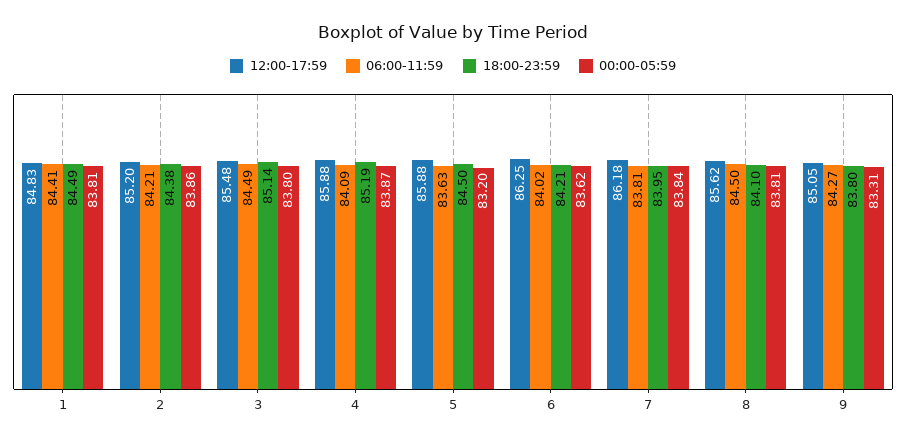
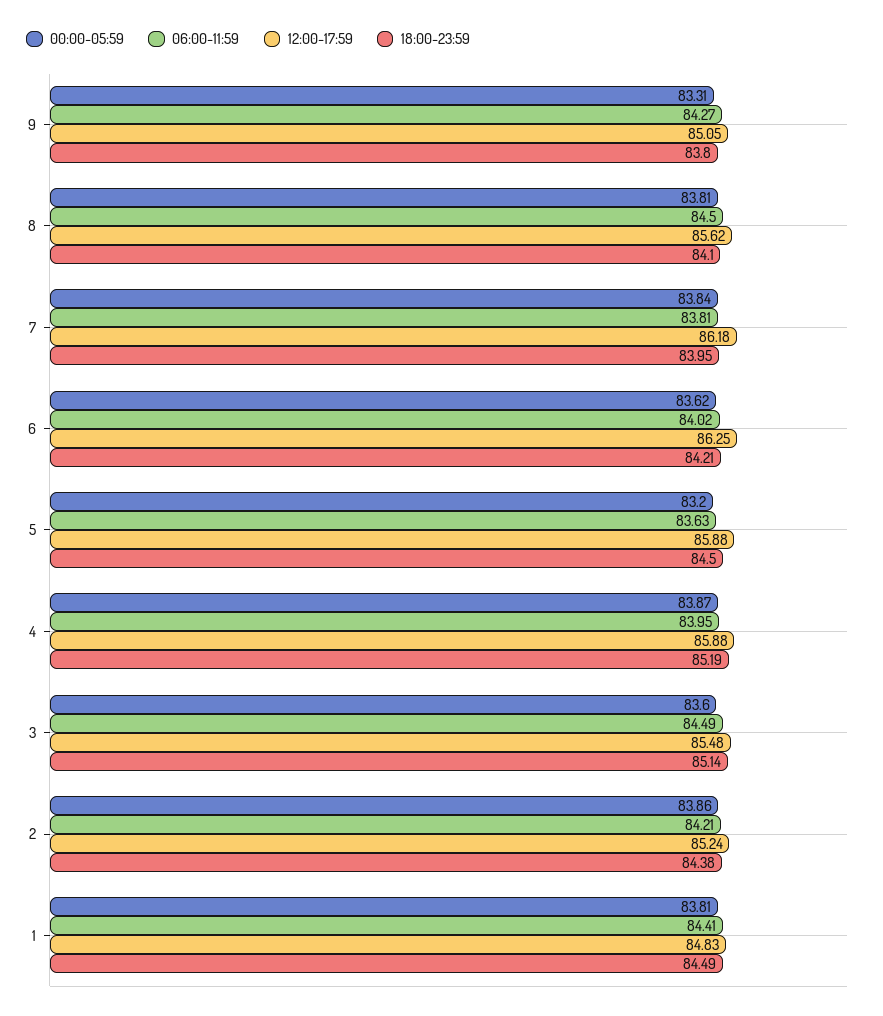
12:00-17:59, 2: 85.2 -> 85.24
00:00-05:59, 3: 83.8 -> 83.6
06:00-11:59, 4: 84.09 -> 83.95

